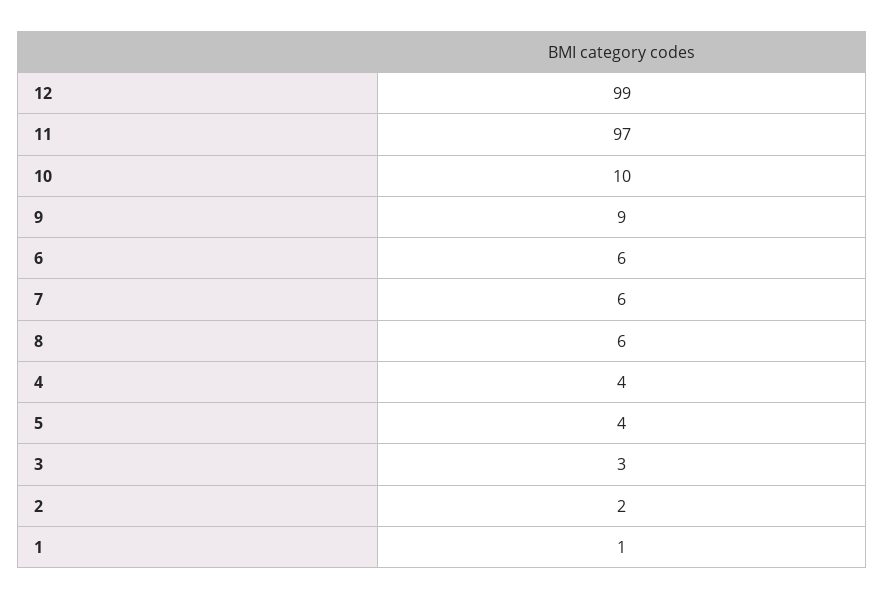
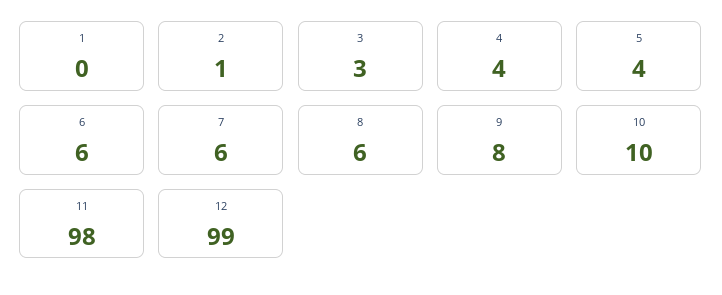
11: 97 -> 98
9: 9 -> 8
2: 2 -> 1
1: 1 -> 0

